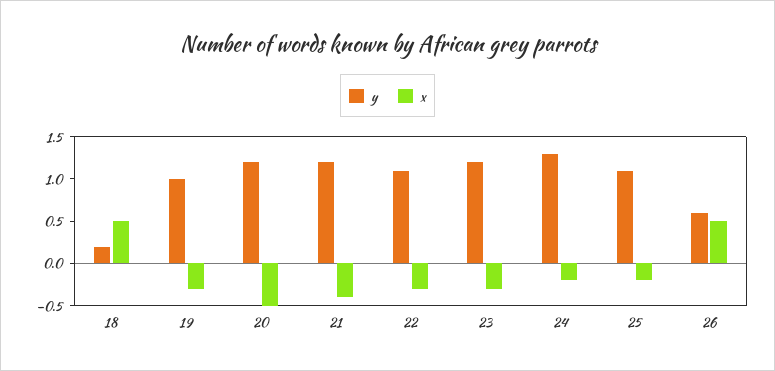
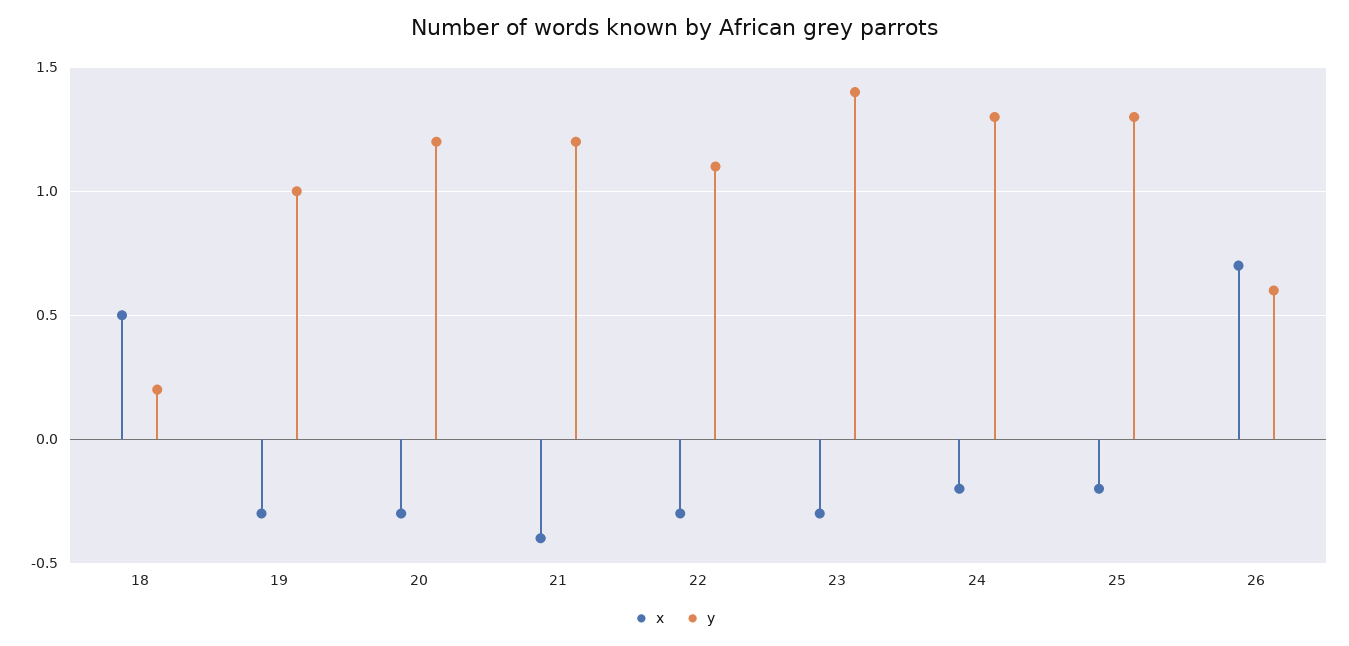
x, 20: -0.5 -> -0.3
y, 23: 1.2 -> 1.4
y, 25: 1.1 -> 1.3
x, 26: 0.5 -> 0.7

